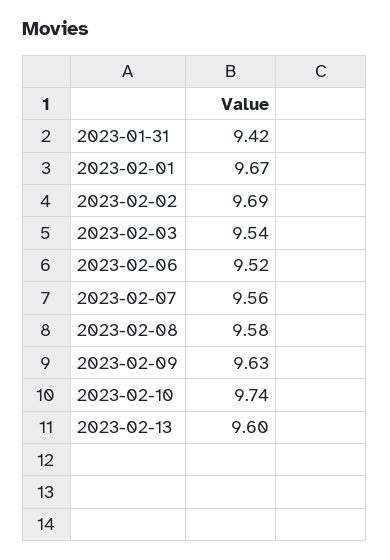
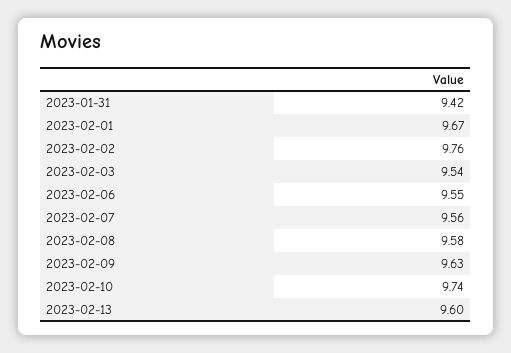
2023-02-02: 9.69 -> 9.76
2023-02-06: 9.52 -> 9.55

